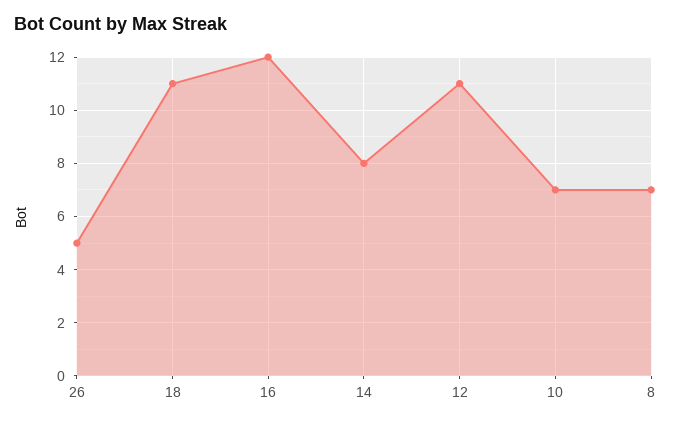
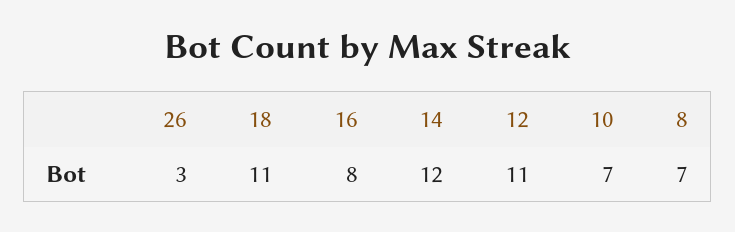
26: 5 -> 3
16: 12 -> 8
14: 8 -> 12

